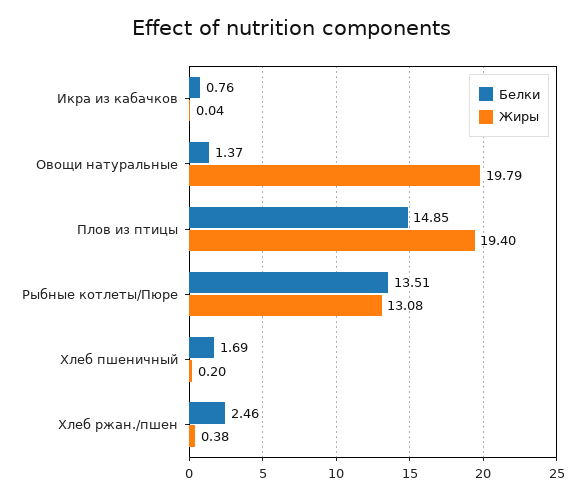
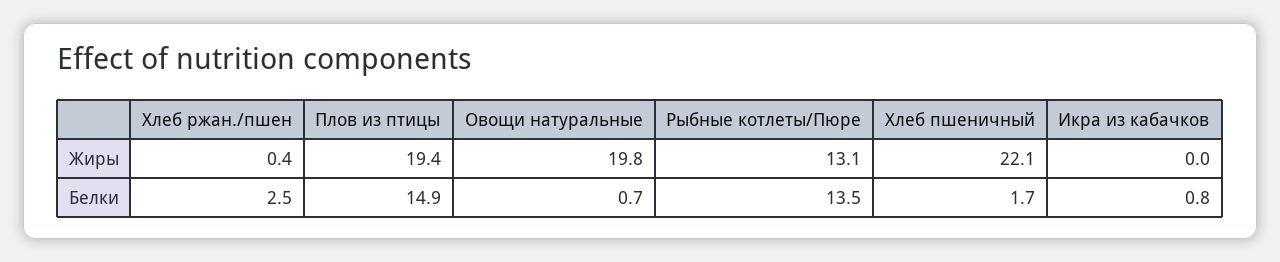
Белки, Овощи натуральные: 1.37 -> 0.7
Жиры, Хлеб пшеничный: 0.2 -> 22.1

